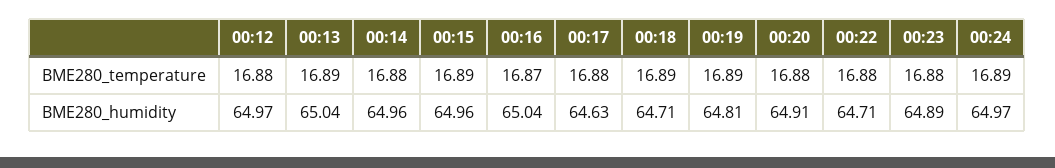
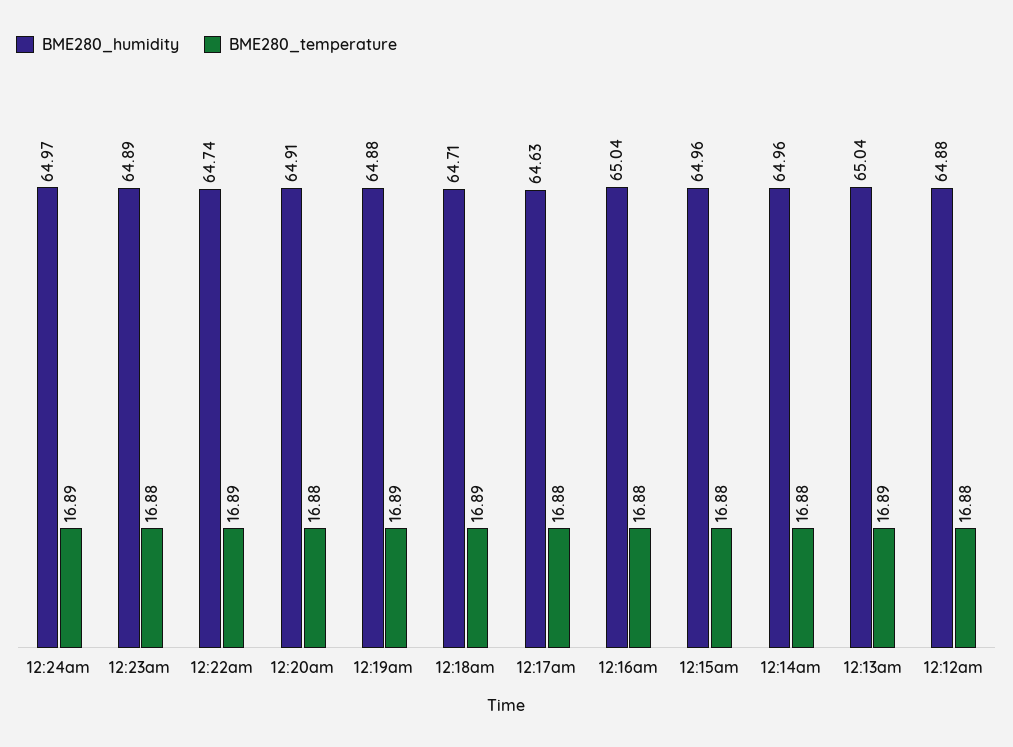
BME280_temperature, 00:15: 16.89 -> 16.88
BME280_temperature, 00:16: 16.87 -> 16.88
BME280_temperature, 00:22: 16.88 -> 16.89
BME280_humidity, 00:12: 64.97 -> 64.88
BME280_humidity, 00:19: 64.81 -> 64.88
BME280_humidity, 00:22: 64.71 -> 64.74

